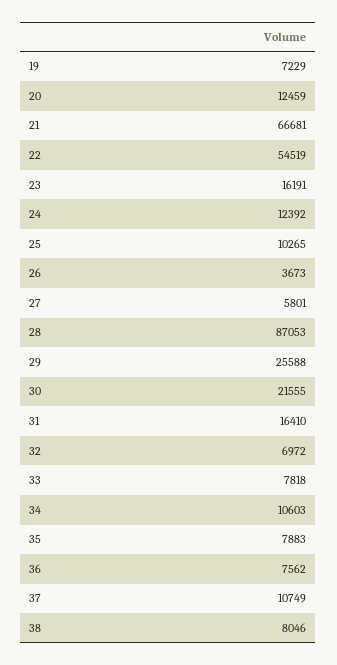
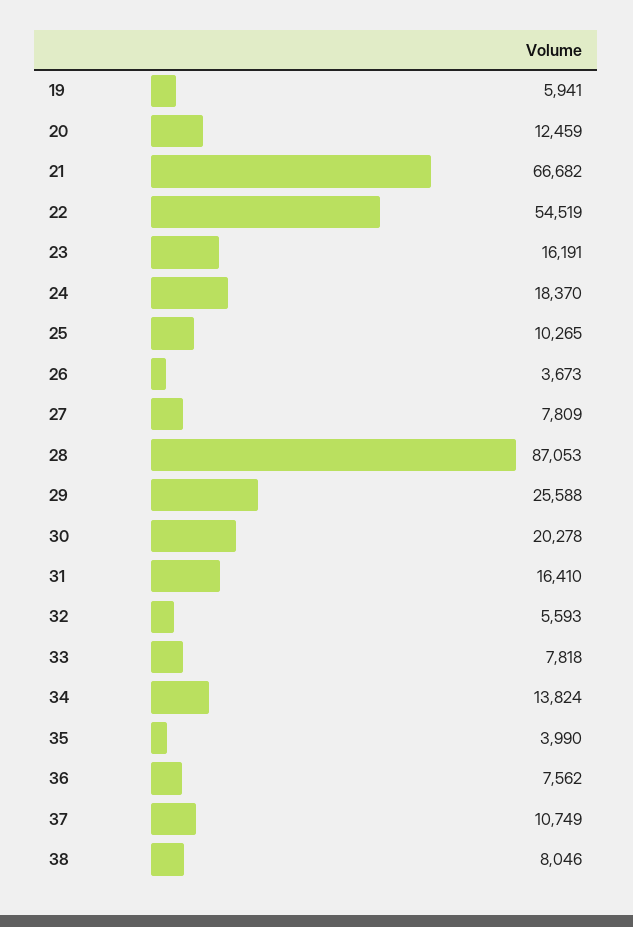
19: 7229 -> 5941
21: 66681 -> 66682
24: 12392 -> 18370
27: 5801 -> 7809
30: 21555 -> 20278
32: 6972 -> 5593
34: 10603 -> 13824
35: 7883 -> 3990

